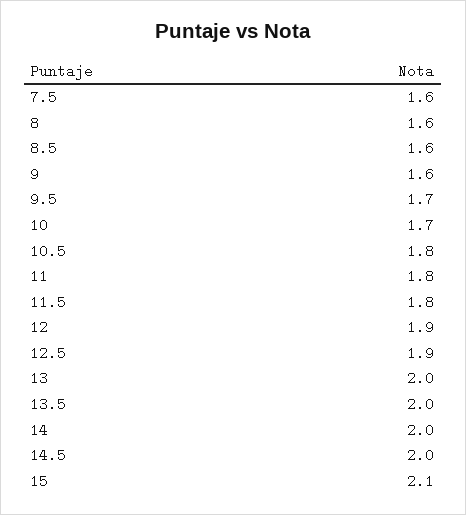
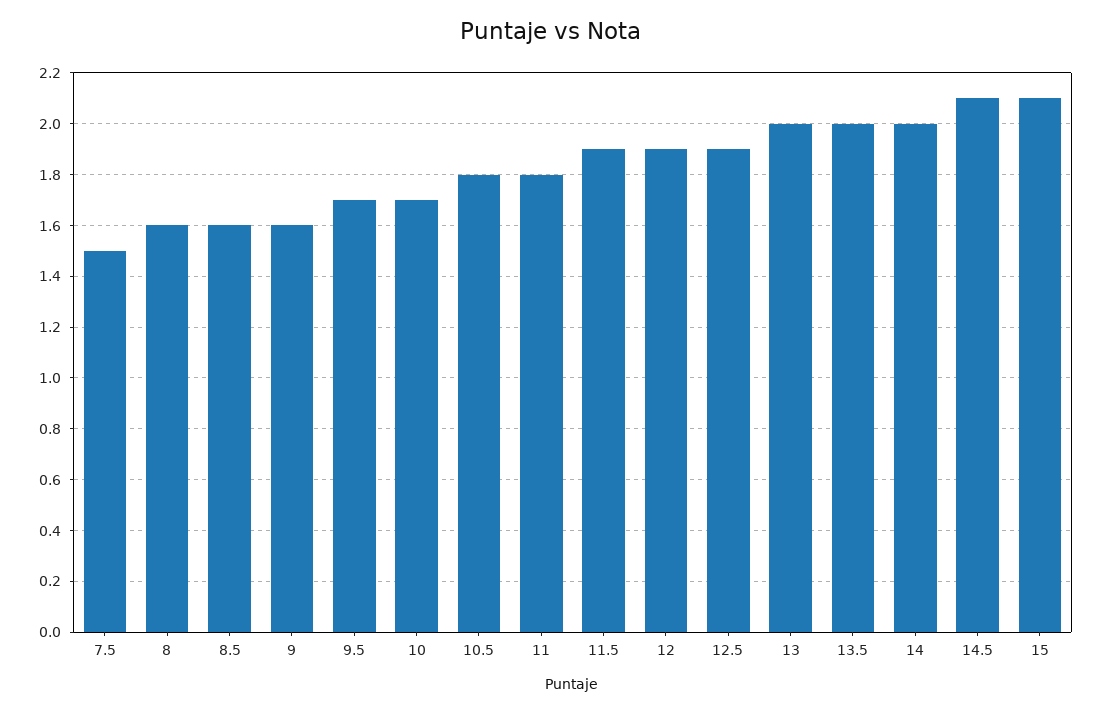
7.5: 1.6 -> 1.5
11.5: 1.8 -> 1.9
14.5: 2 -> 2.1

